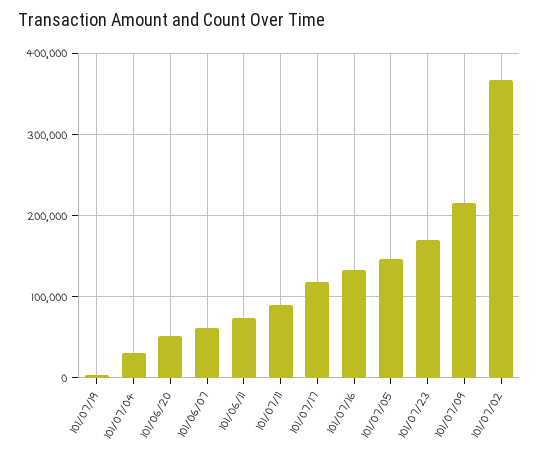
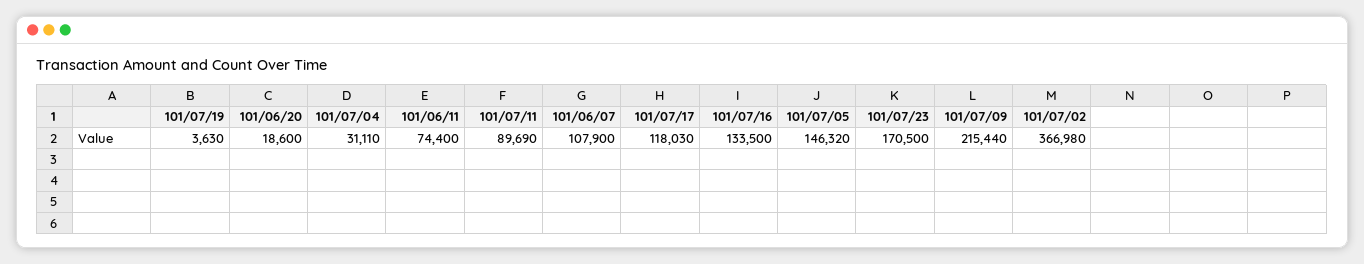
101/06/20: 50000 -> 18600
101/06/07: 60000 -> 107900

